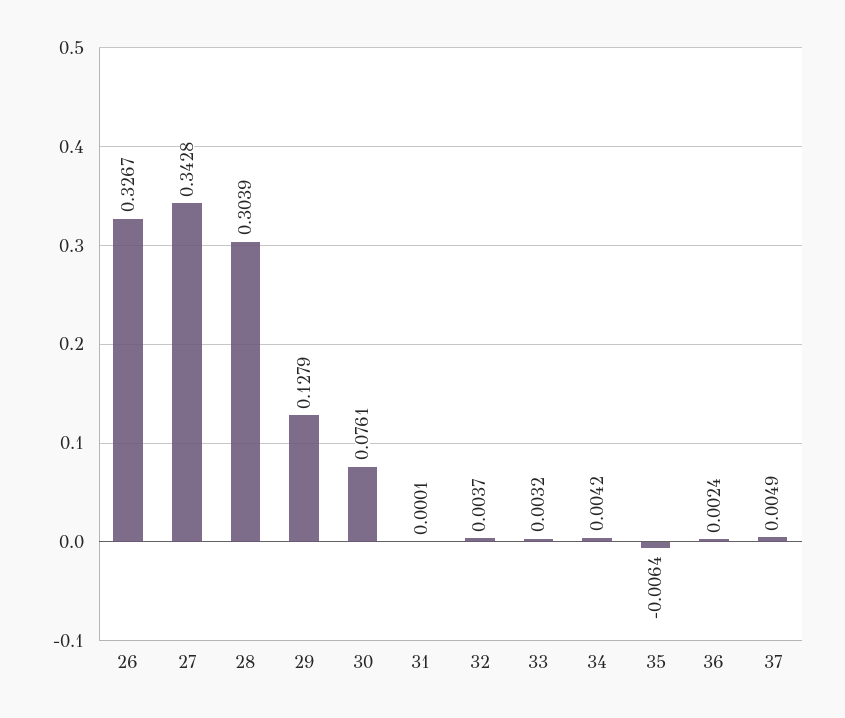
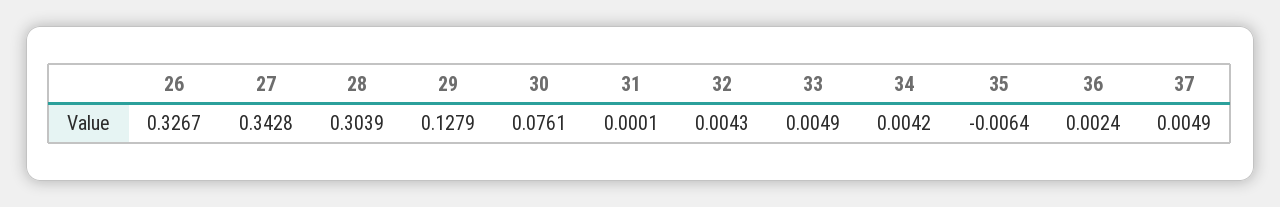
32: 0.0037 -> 0.0043
33: 0.0032 -> 0.0049

